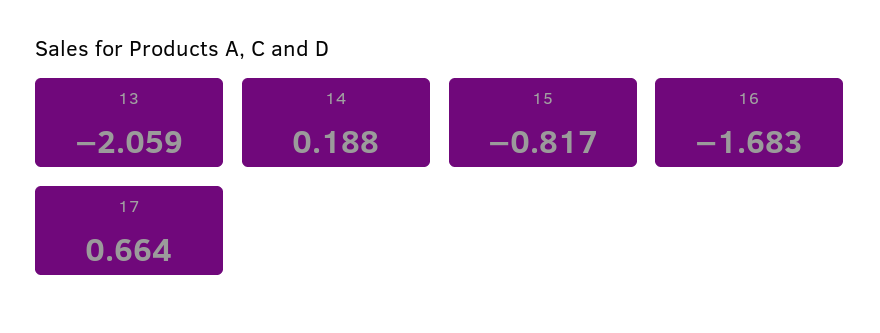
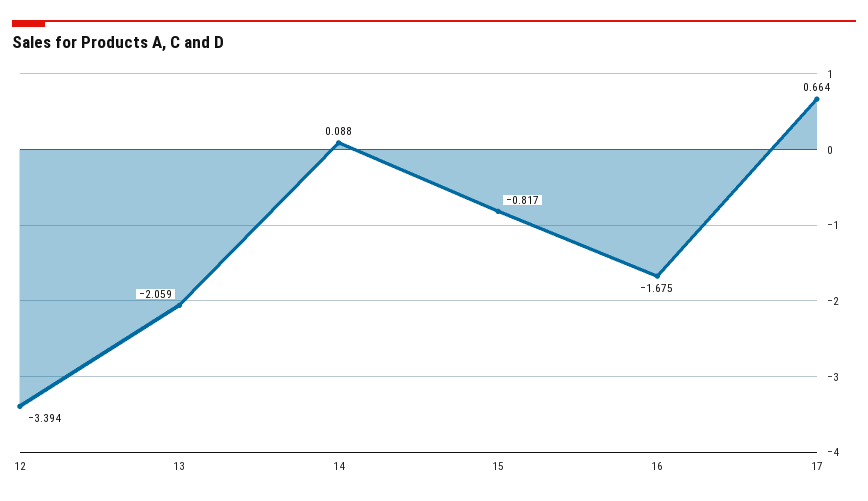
14: 0.188 -> 0.088
16: -1.683 -> -1.675
12: none -> -3.394

